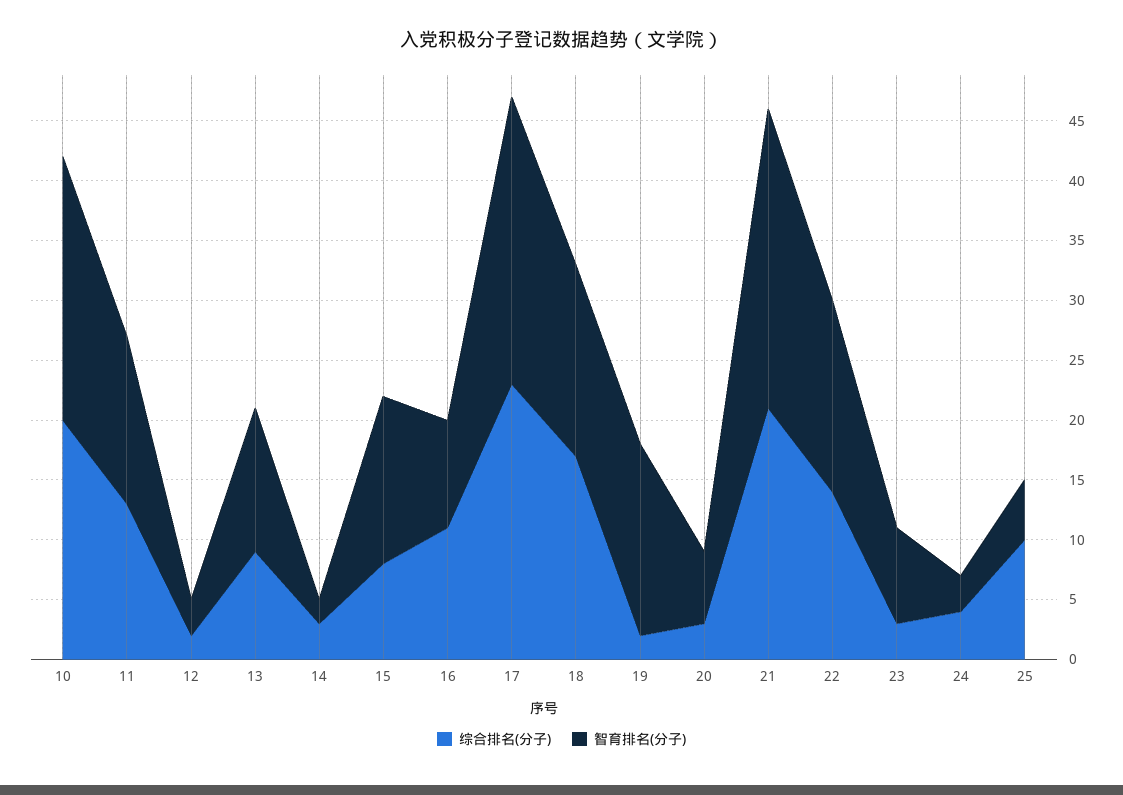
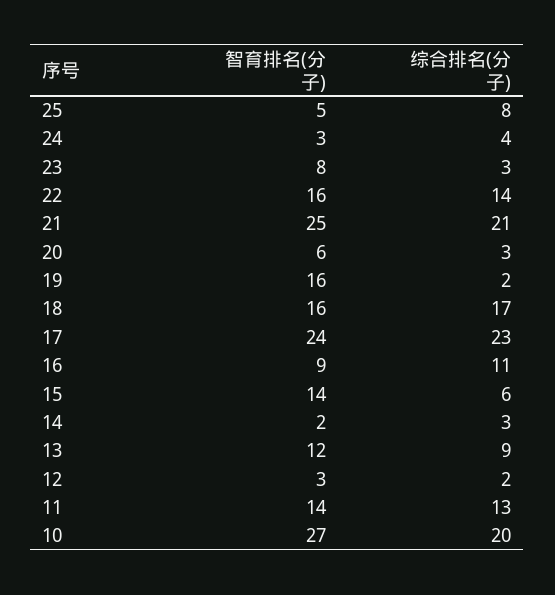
智育排名(分子), 10: 22 -> 27
综合排名(分子), 15: 8 -> 6
综合排名(分子), 25: 10 -> 8

